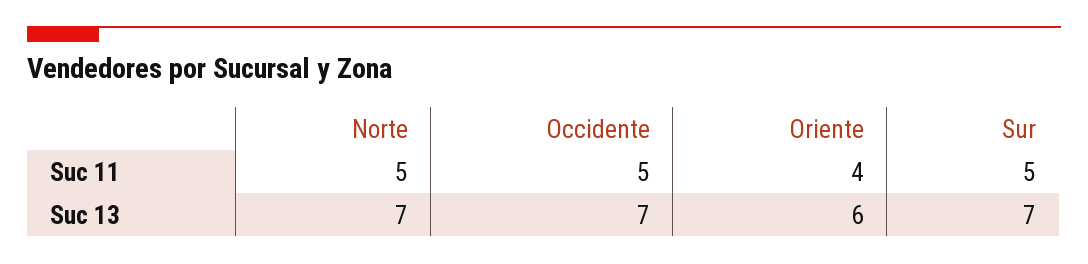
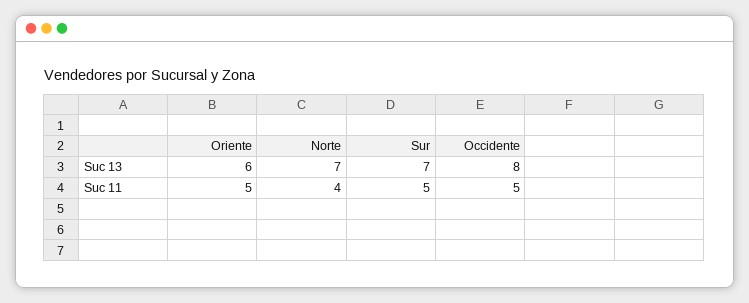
Norte, Suc 11: 5 -> 4
Oriente, Suc 11: 4 -> 5
Occidente, Suc 13: 7 -> 8

